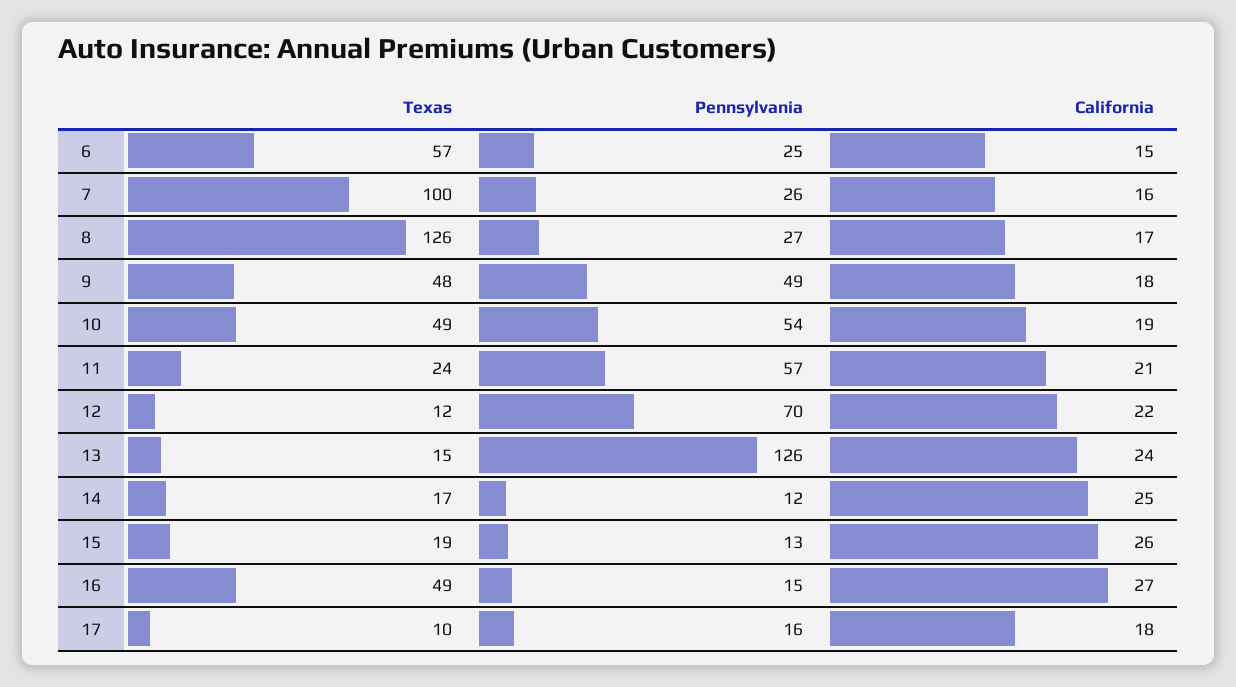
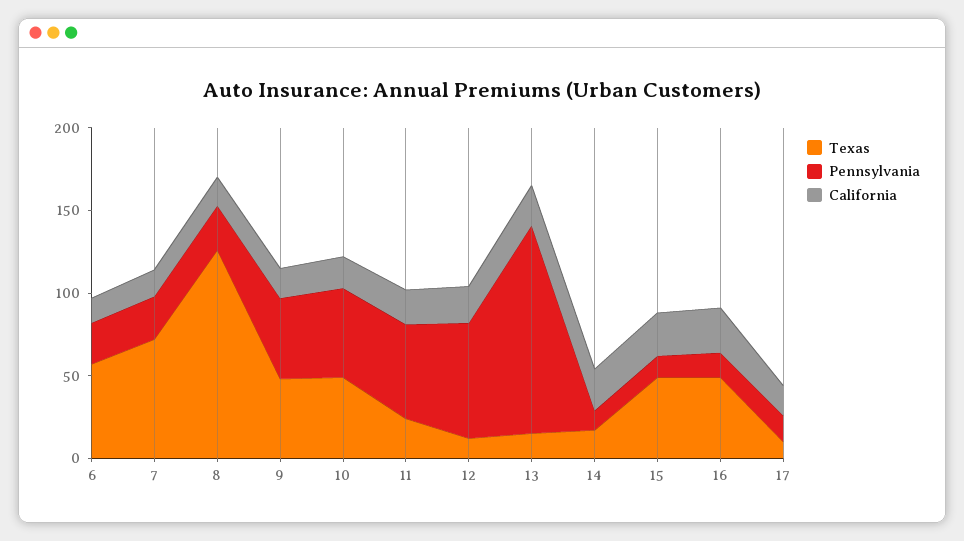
Texas, 7: 100 -> 70
Texas, 15: 19 -> 50

